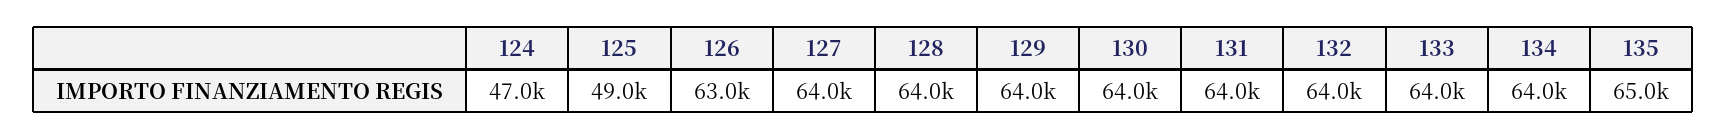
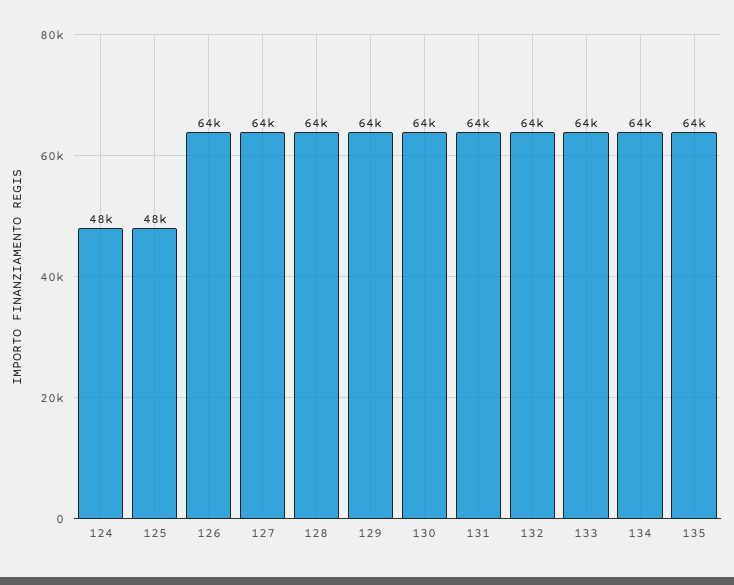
124: 47000 -> 48000
125: 49000 -> 48000
126: 63000 -> 64000
135: 65000 -> 64000

